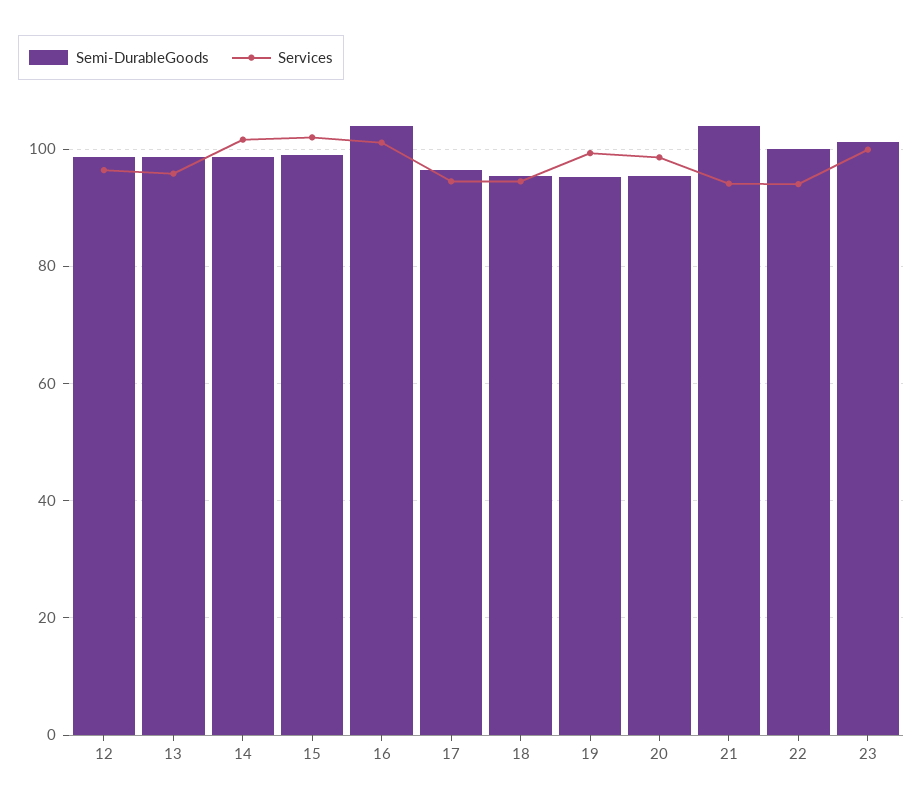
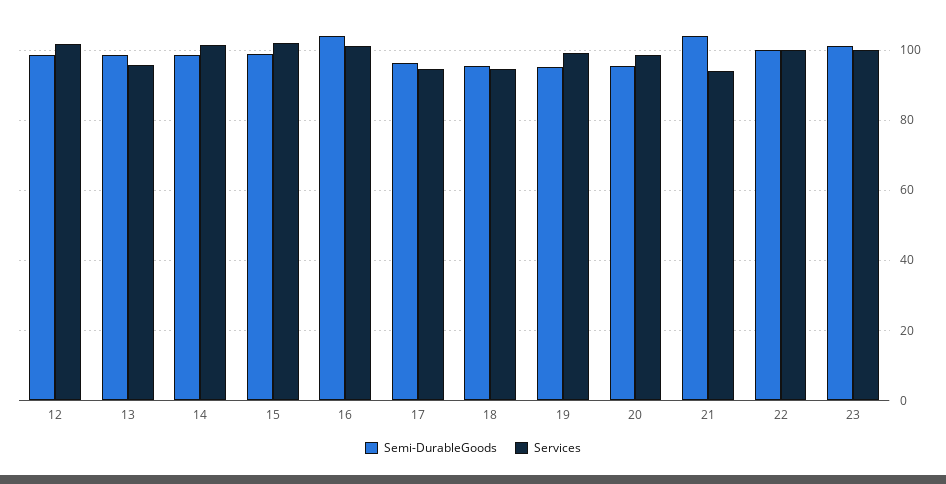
Services, 12: 96 -> 102
Services, 22: 94 -> 100

